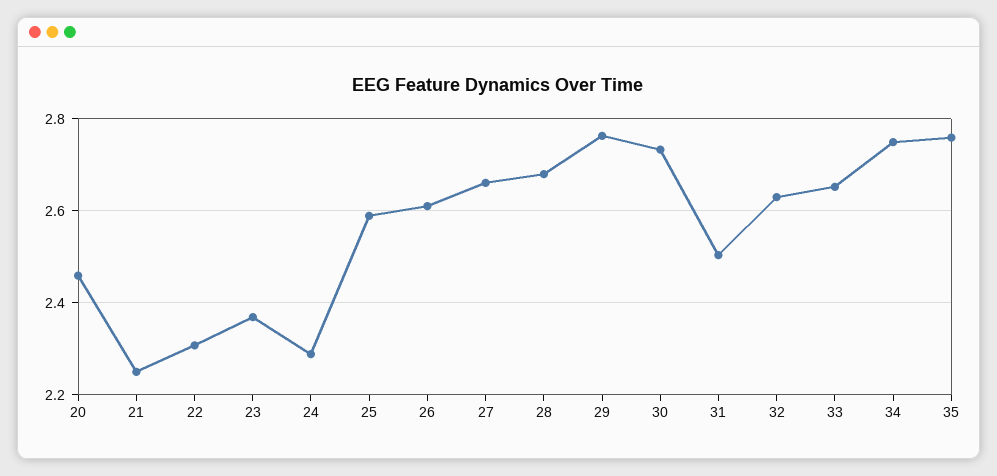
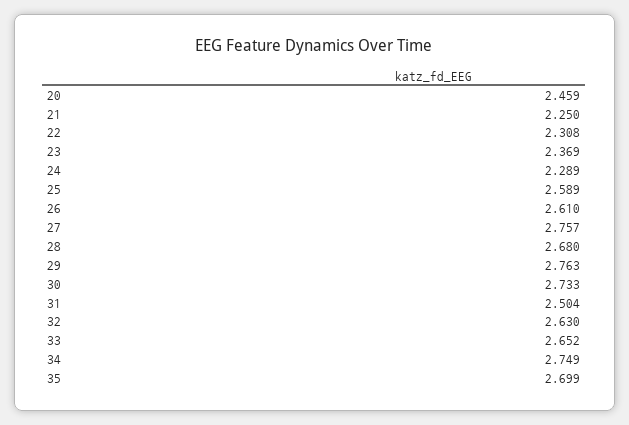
27: 2.66 -> 2.757
35: 2.76 -> 2.699

